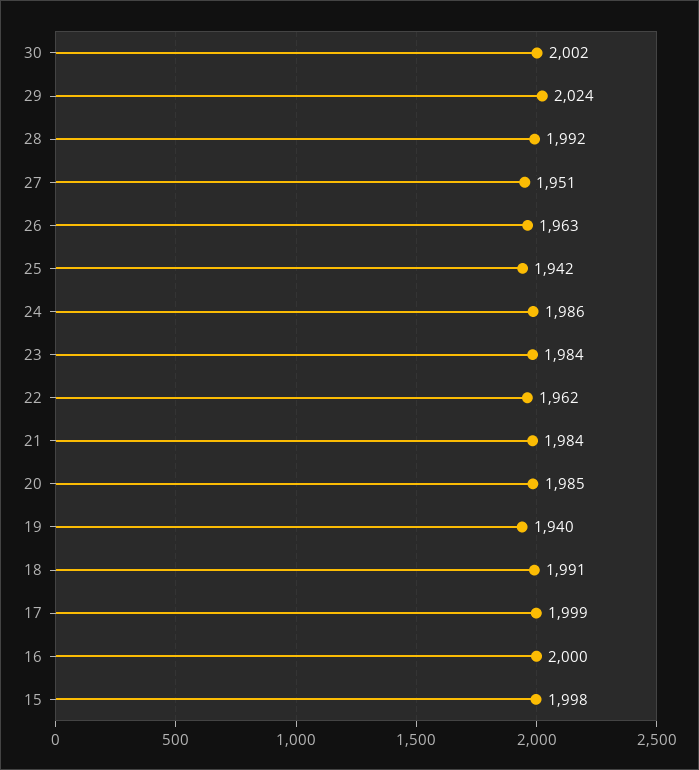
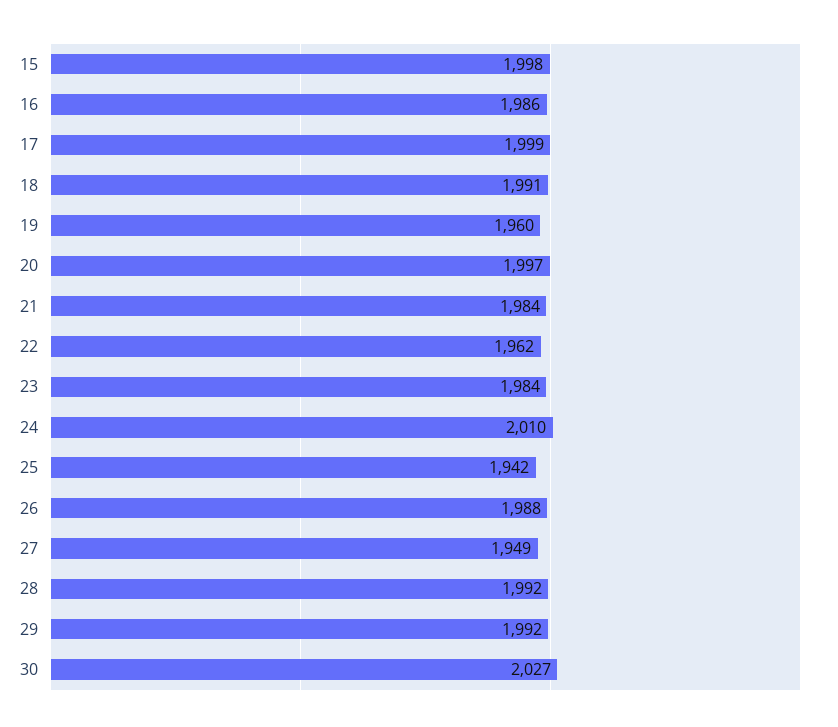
30: 2002 -> 2027
29: 2024 -> 1992
27: 1951 -> 1949
26: 1963 -> 1988
24: 1986 -> 2010
20: 1985 -> 1997
19: 1940 -> 1960
16: 2000 -> 1986

